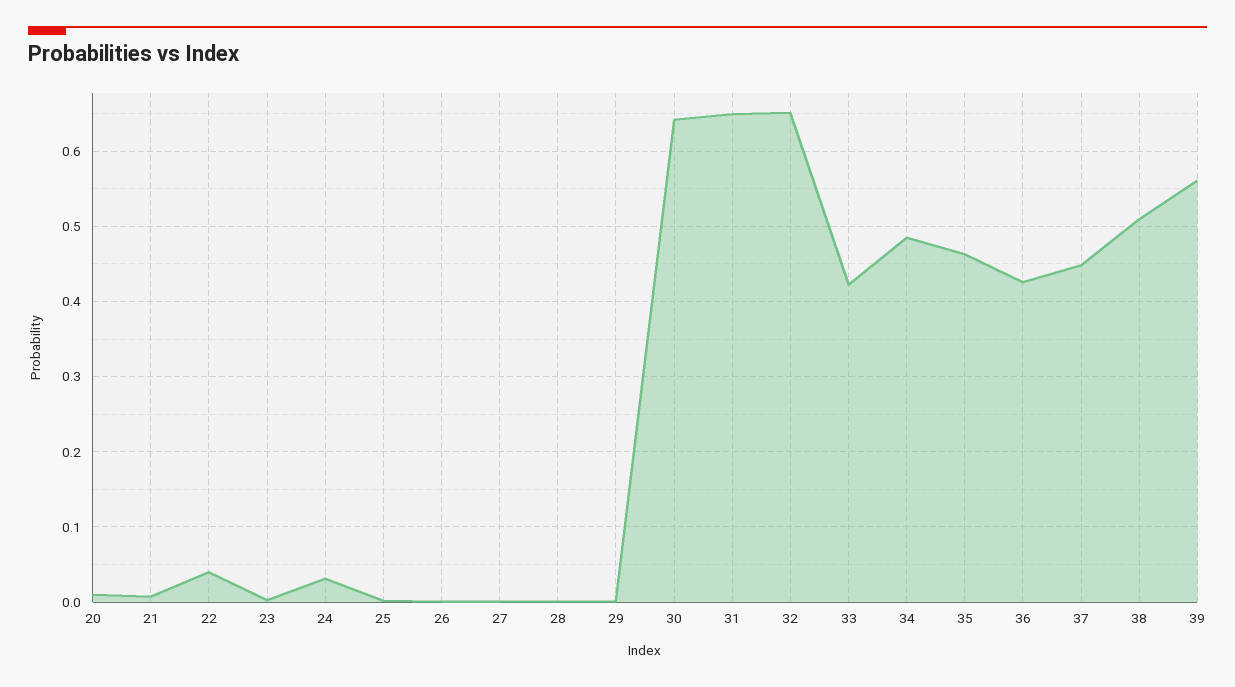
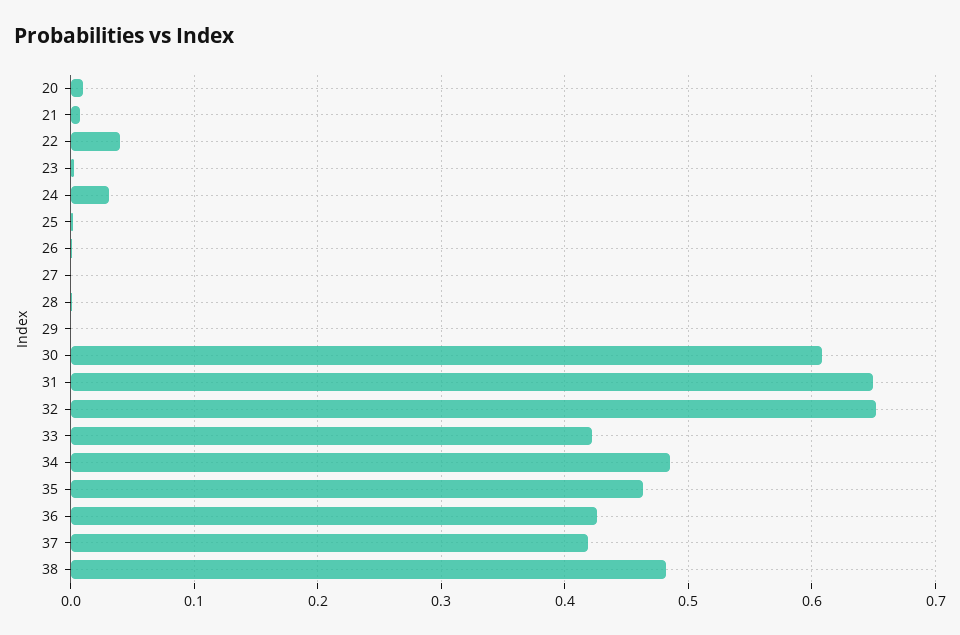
30: 0.64 -> 0.61
37: 0.45 -> 0.42
38: 0.51 -> 0.48
39: 0.56 -> none

